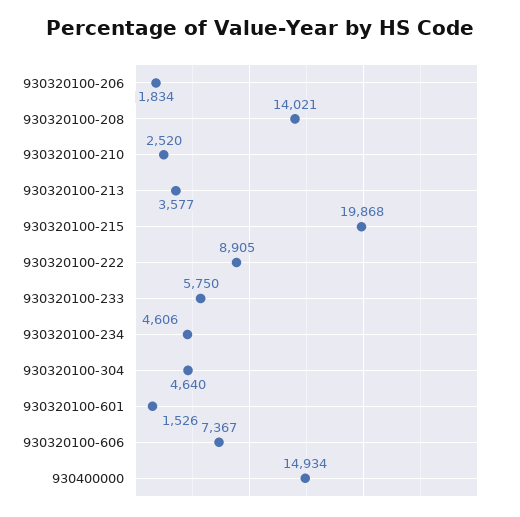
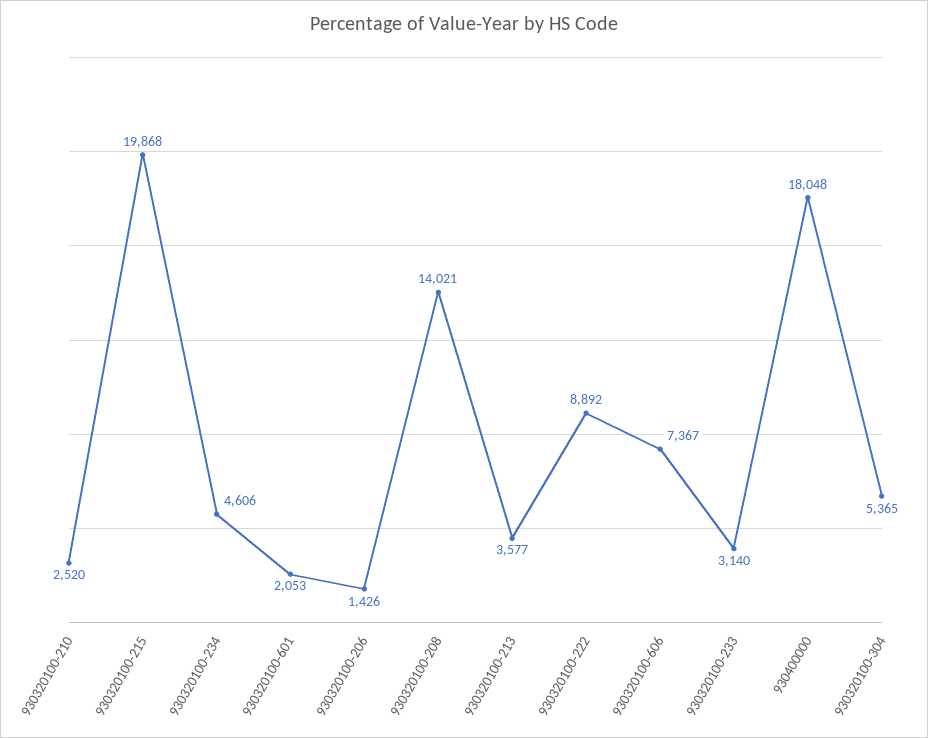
930320100-206: 1834 -> 1426
930320100-222: 8905 -> 8892
930320100-233: 5750 -> 3140
930320100-304: 4640 -> 5365
930320100-601: 1526 -> 2053
930400000: 14934 -> 18048

